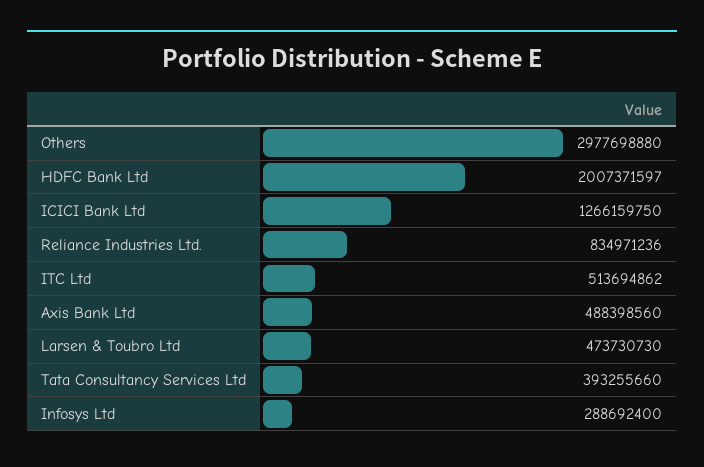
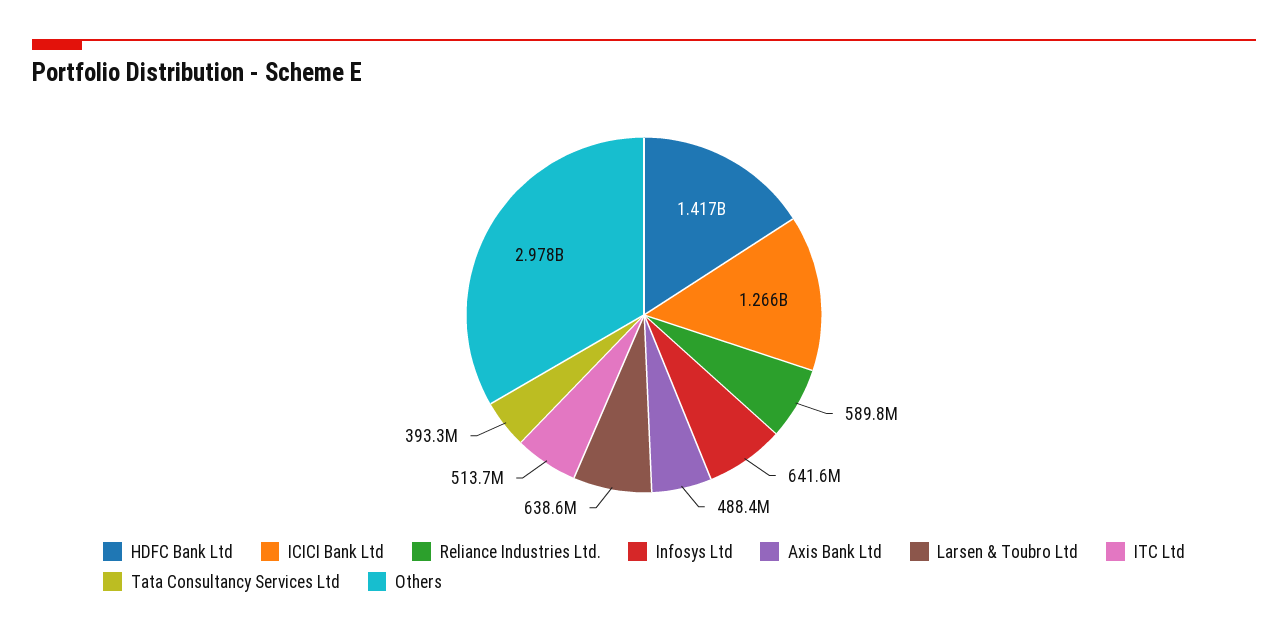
HDFC Bank Ltd: 2007371597 -> 1417000000
Reliance Industries Ltd.: 834971236 -> 589800000
Larsen & Toubro Ltd: 473730730 -> 638600000
Infosys Ltd: 288692400 -> 641600000

